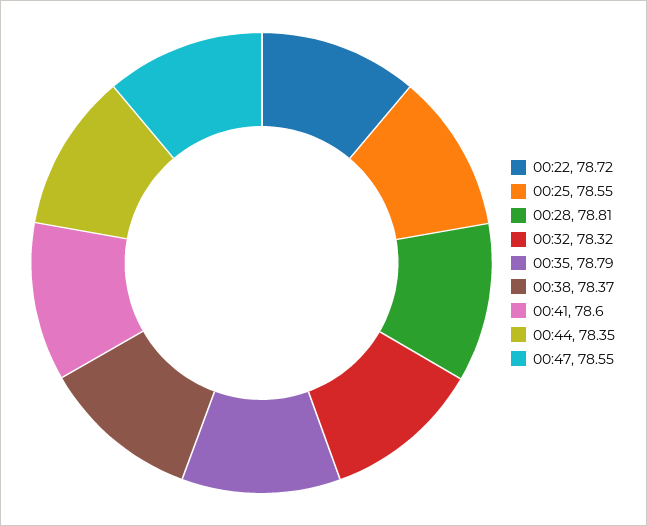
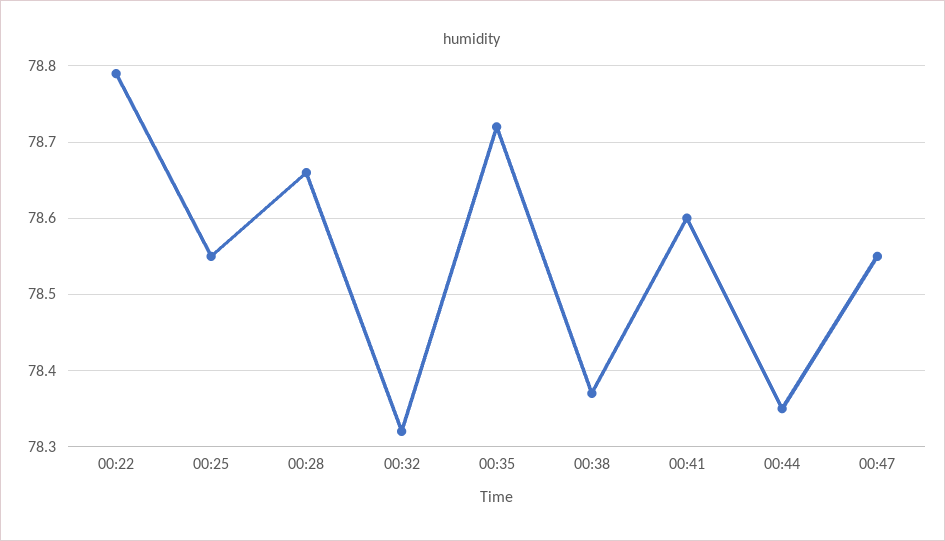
00:22: 78.72 -> 78.79
00:28: 78.81 -> 78.66
00:35: 78.79 -> 78.72

